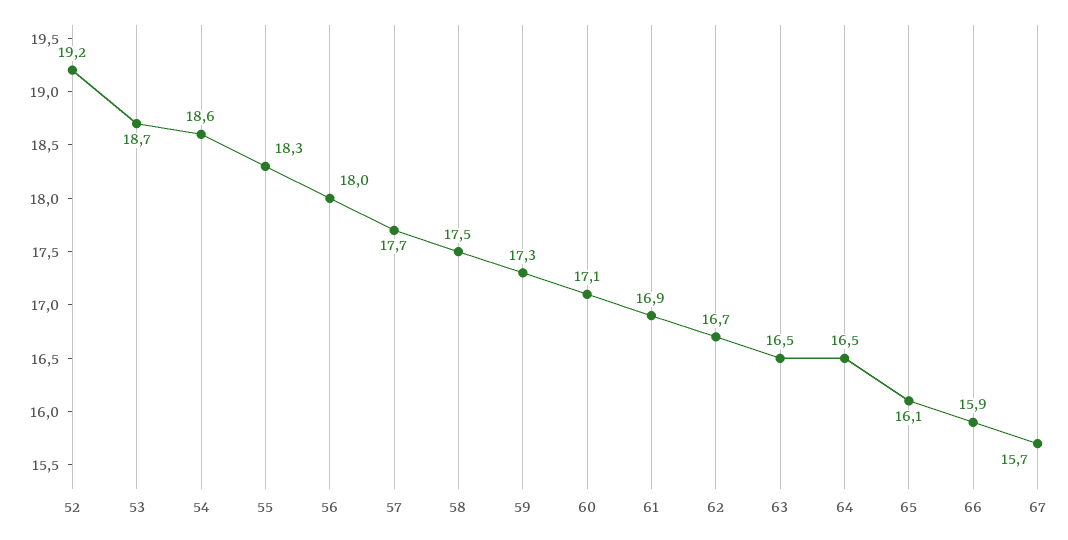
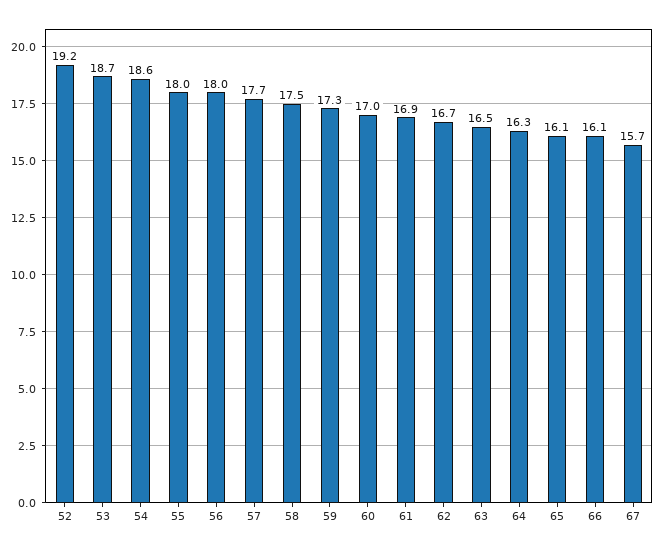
55: 18.3 -> 18
60: 17.1 -> 17
64: 16.5 -> 16.3
66: 15.9 -> 16.1

